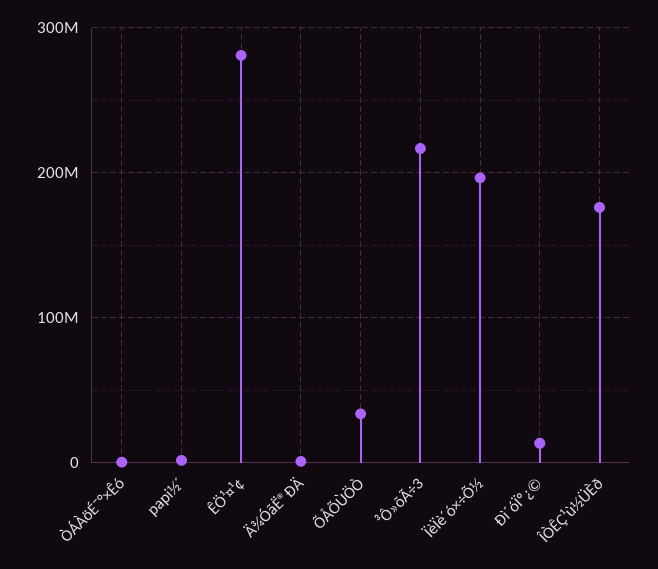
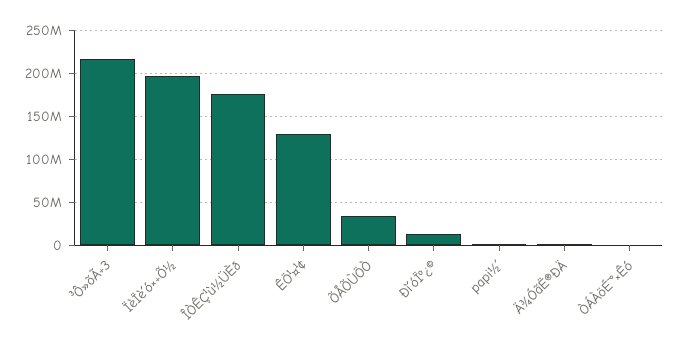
ÊÖ¹¤¹¢: 280000000 -> 130000000

